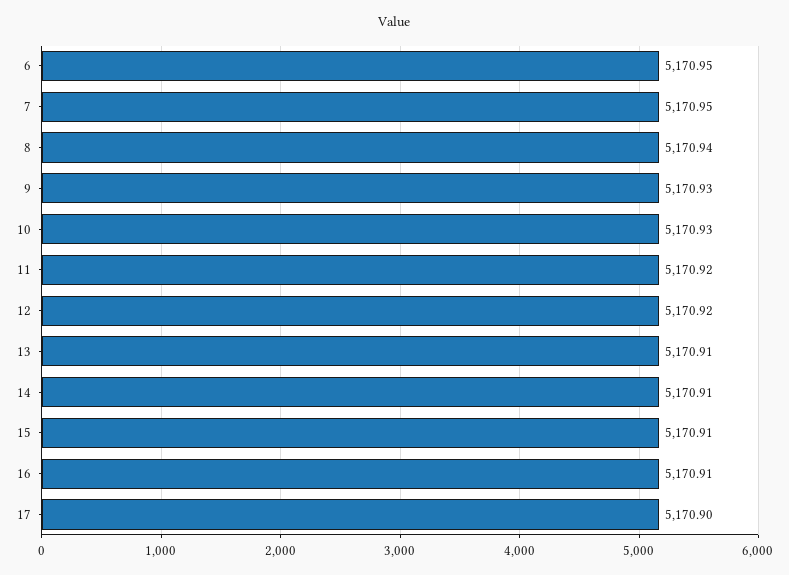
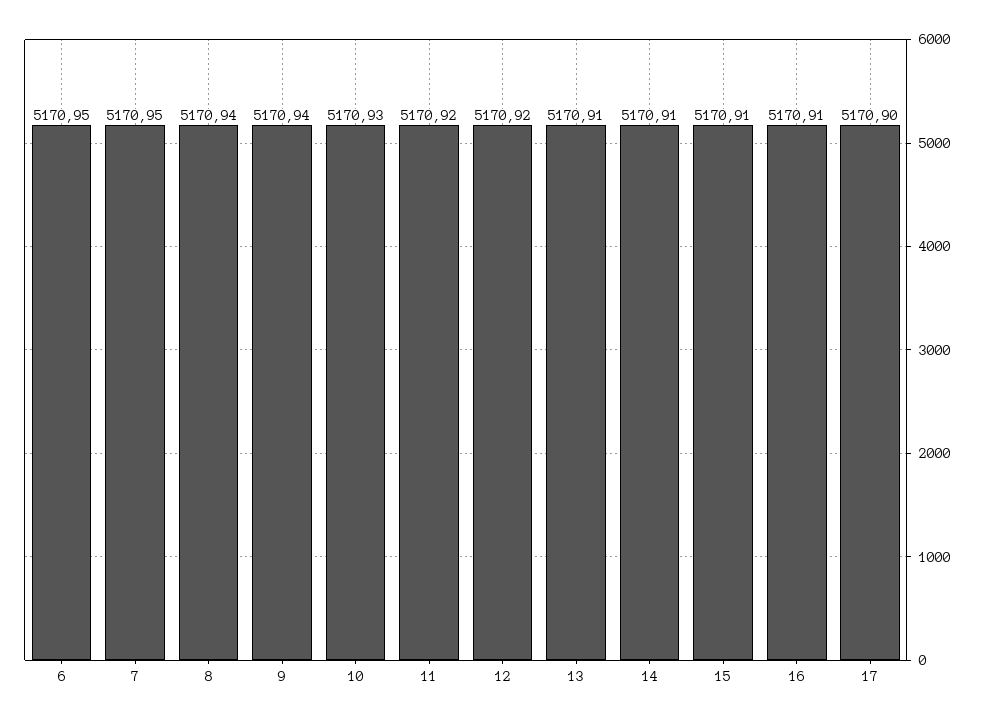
9: 5170.93 -> 5170.94

